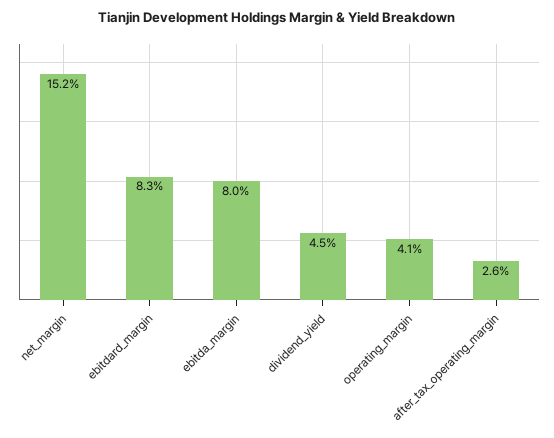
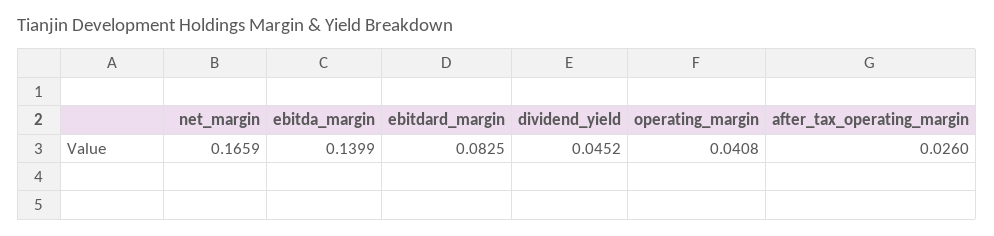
net_margin: 0.152 -> 0.1659
ebitda_margin: 0.08 -> 0.1399

